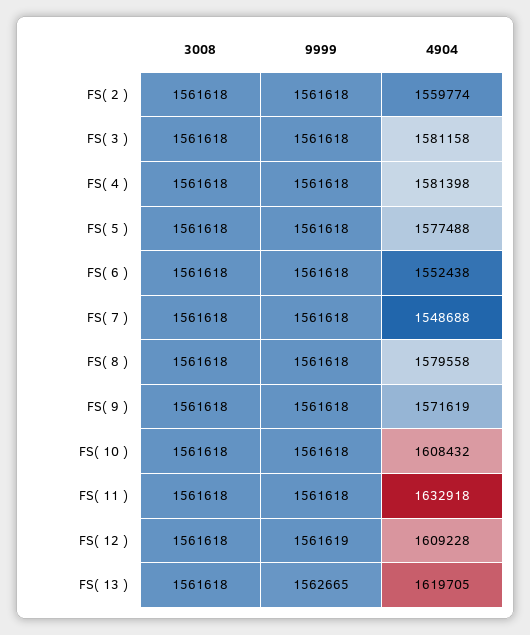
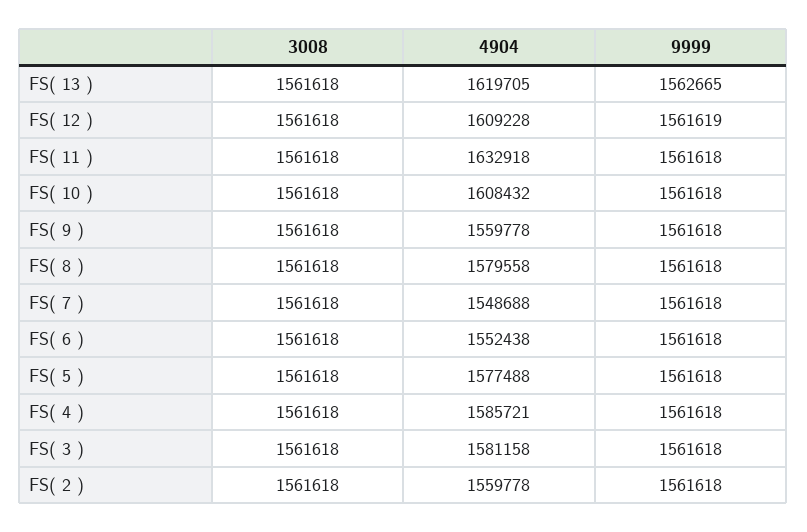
4904, FS( 2 ): 1559774 -> 1559778
4904, FS( 4 ): 1581398 -> 1585721
4904, FS( 9 ): 1571619 -> 1559778

